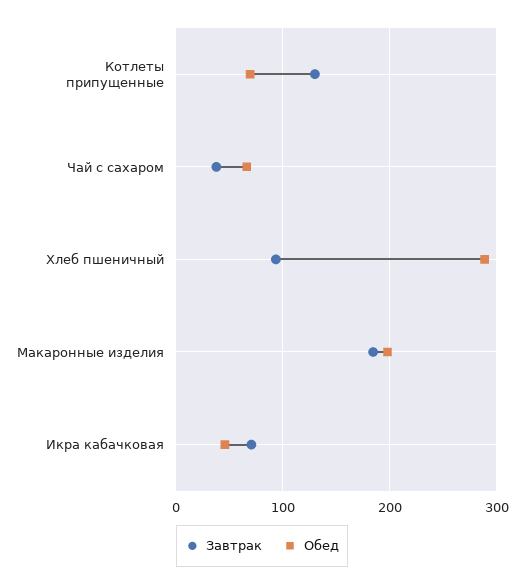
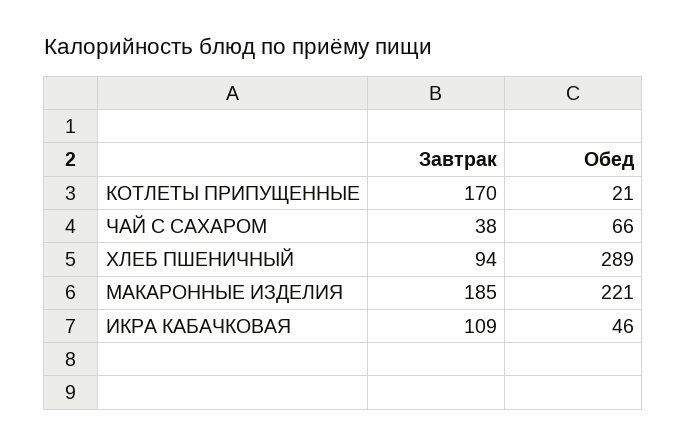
Завтрак, Котлеты припущенные: 130 -> 170
Обед, Котлеты припущенные: 70 -> 21
Обед, Макаронные изделия: 200 -> 221
Завтрак, Икра кабачковая: 70 -> 109

